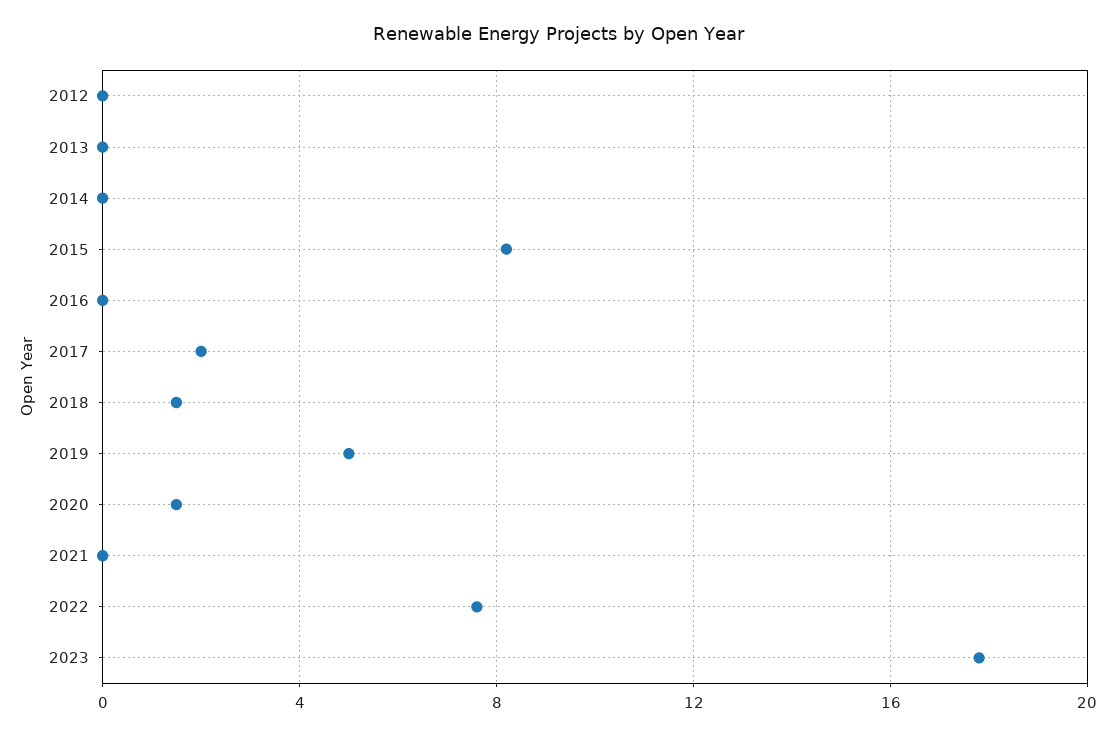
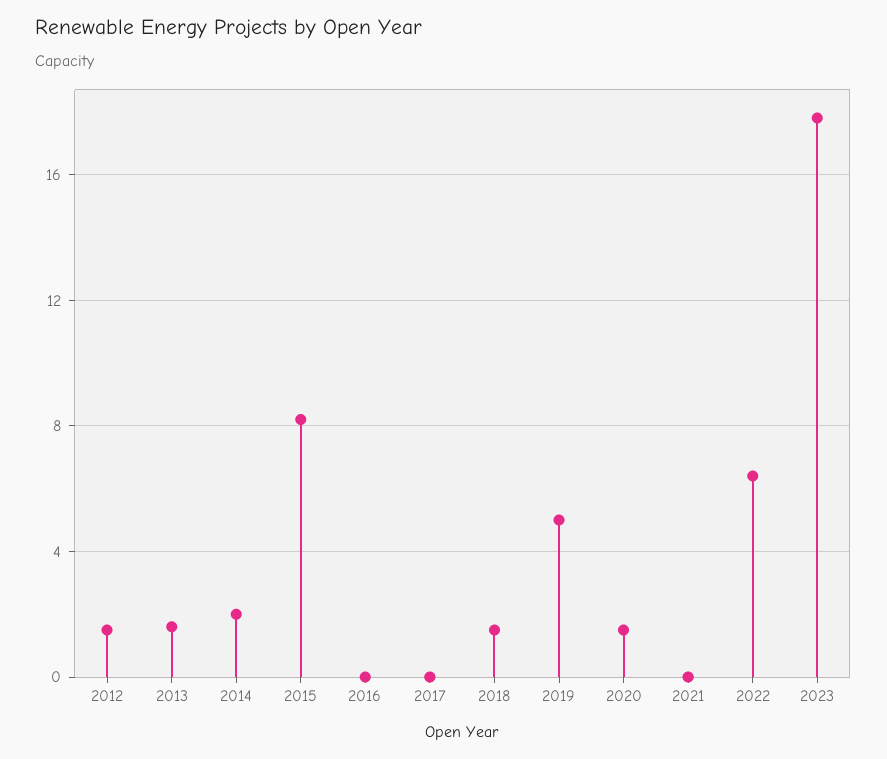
2012: 0 -> 1.5
2013: 0 -> 1.5
2014: 0 -> 2
2017: 2 -> 0
2022: 7.5 -> 6.5

